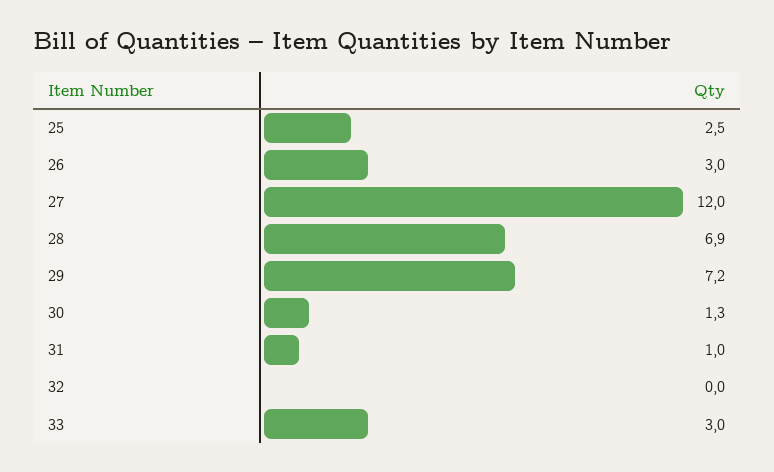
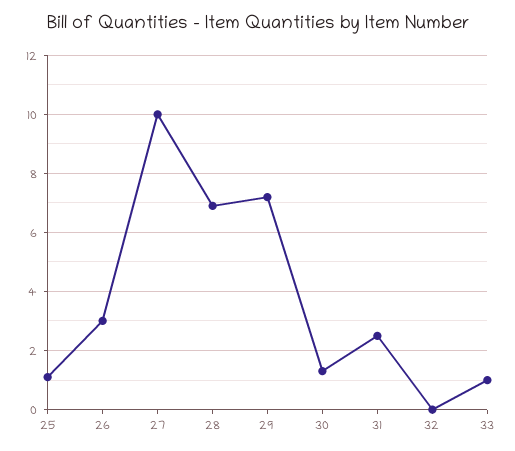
25: 2.5 -> 1
27: 12 -> 10
31: 1 -> 2.5
33: 3 -> 1

